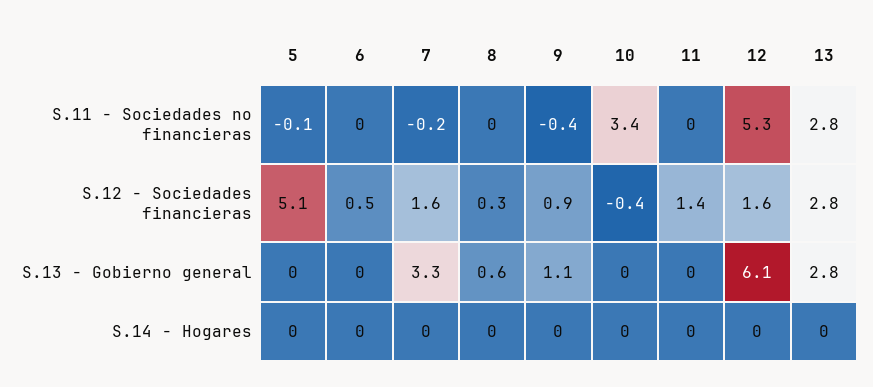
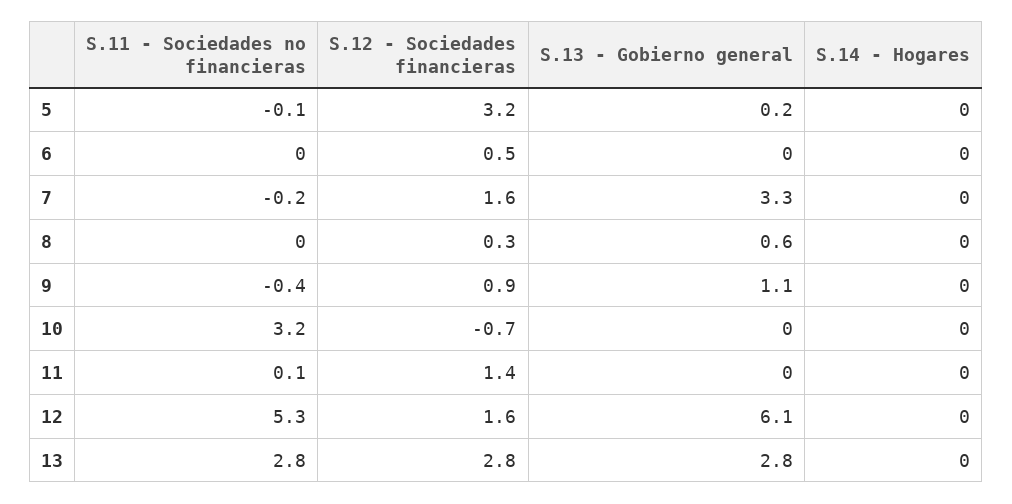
10, S.11 - Sociedades no financieras: 3.4 -> 3.2
11, S.11 - Sociedades no financieras: 0 -> 0.1
5, S.12 - Sociedades financieras: 5.1 -> 3.2
10, S.12 - Sociedades financieras: -0.4 -> -0.7
5, S.13 - Gobierno general: 0 -> 0.2

